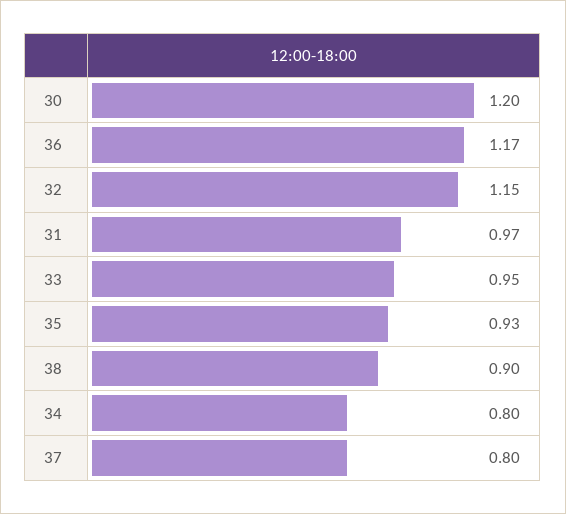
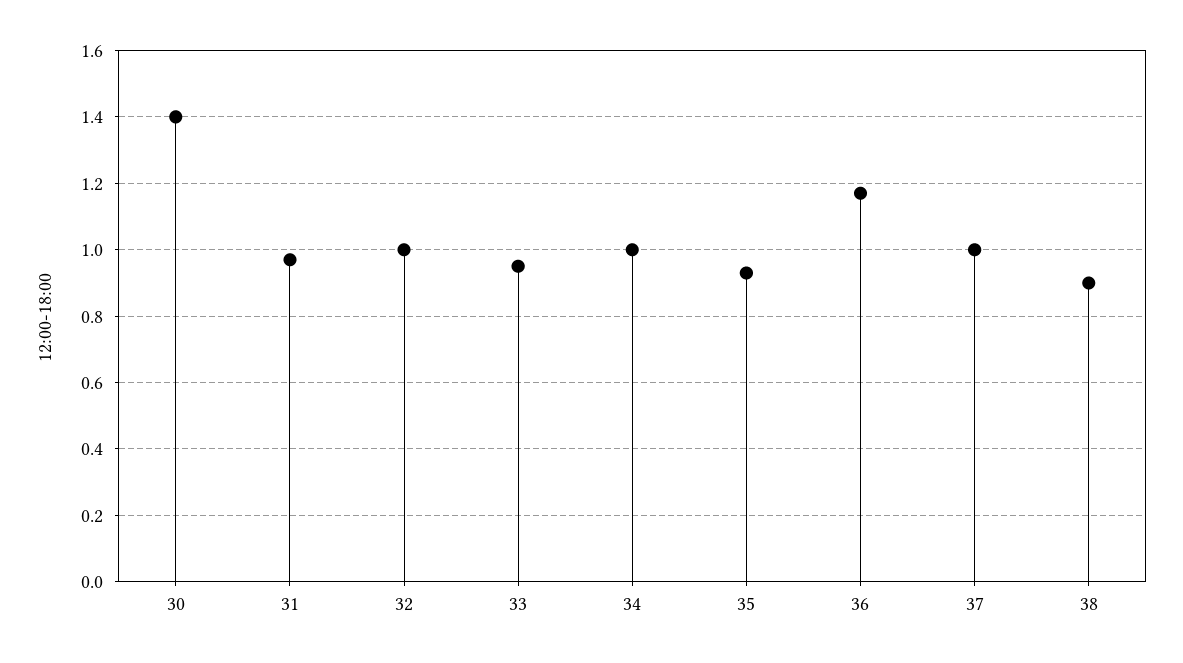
30: 1.2 -> 1.4
32: 1.15 -> 1
34: 0.8 -> 1
37: 0.8 -> 1

